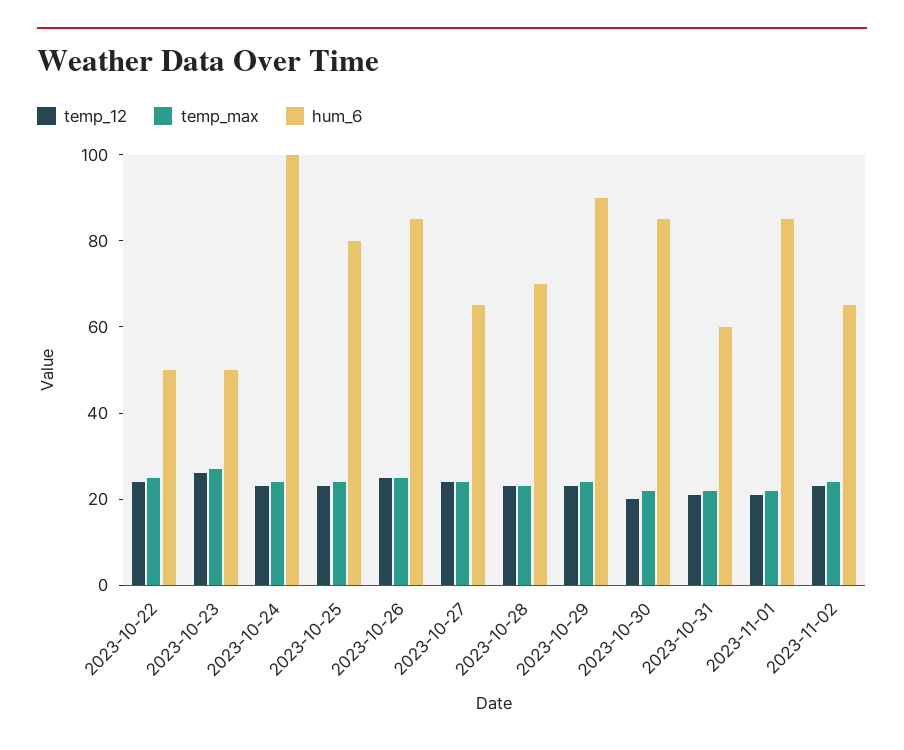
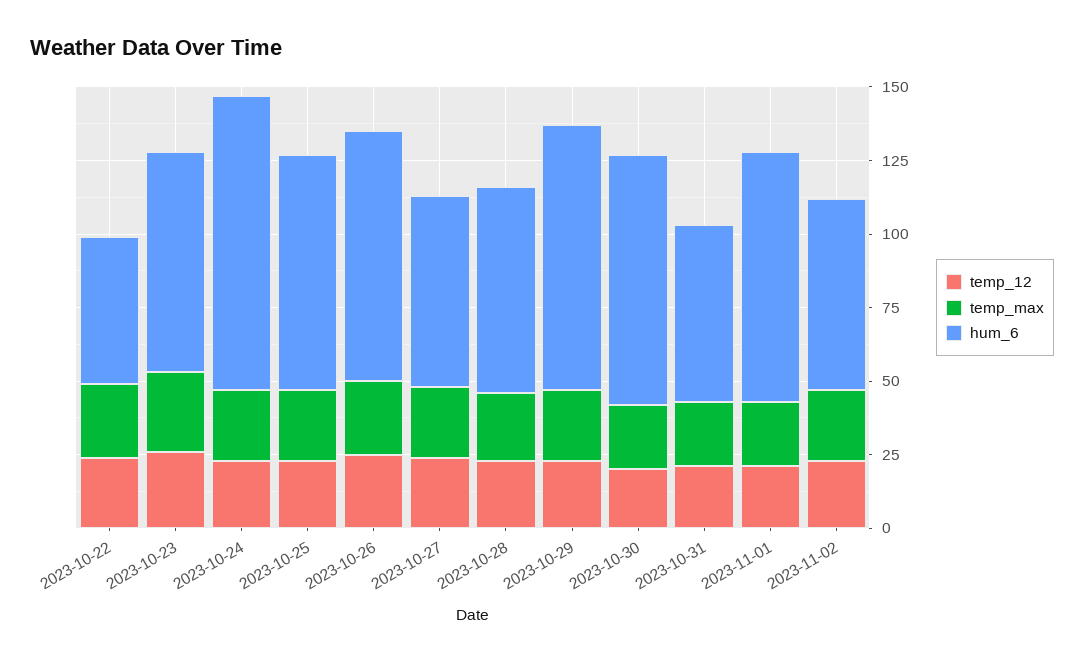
hum_6, 2023-10-23: 50 -> 75

